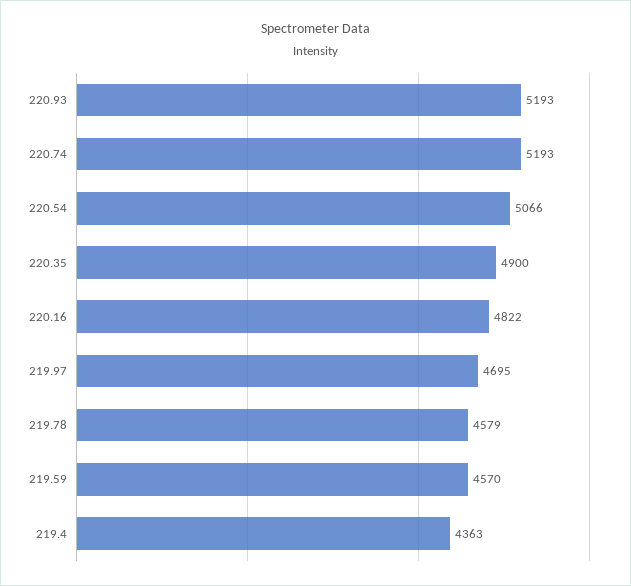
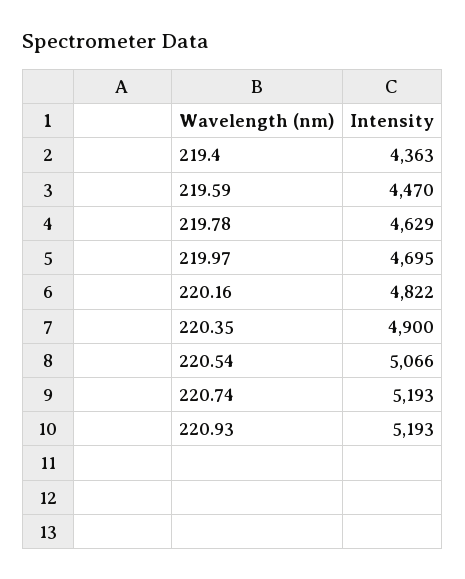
219.78: 4579 -> 4629
219.59: 4570 -> 4470

